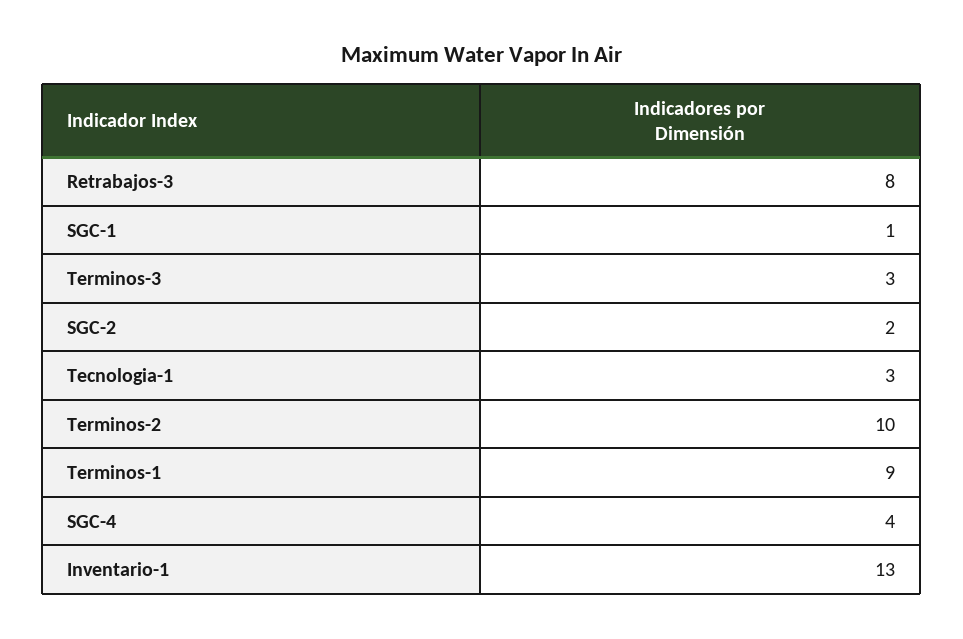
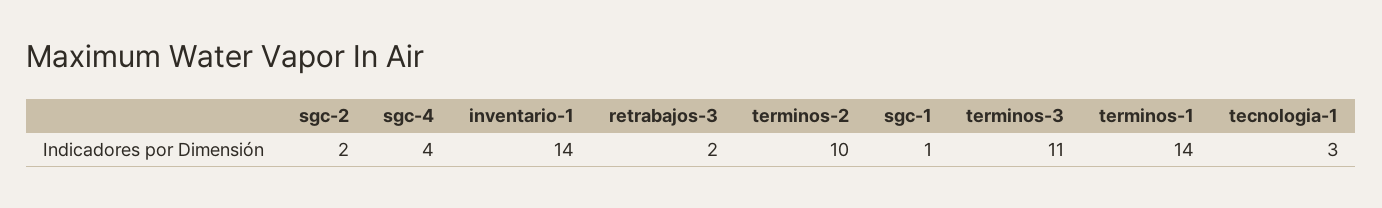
Retrabajos-3: 8 -> 2
Terminos-3: 3 -> 11
Terminos-1: 9 -> 14
Inventario-1: 13 -> 14

